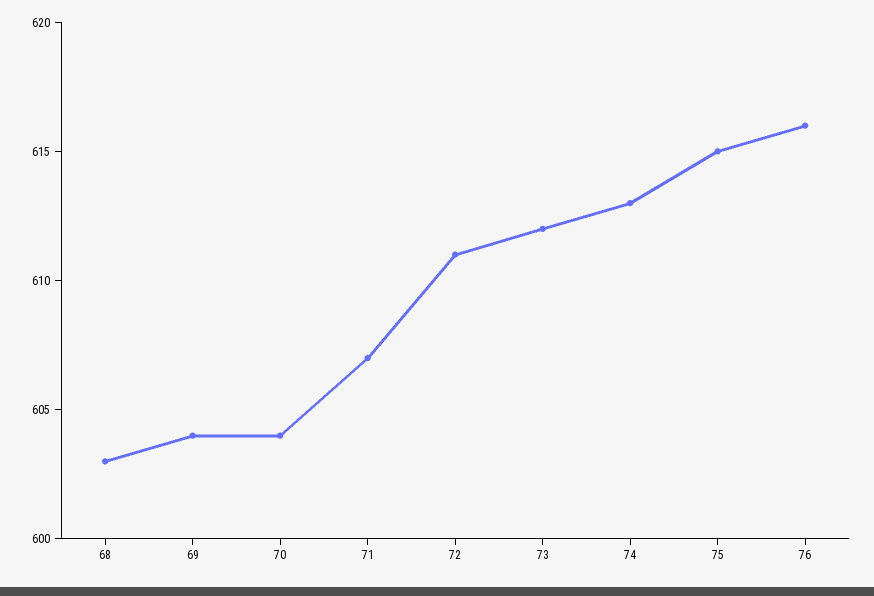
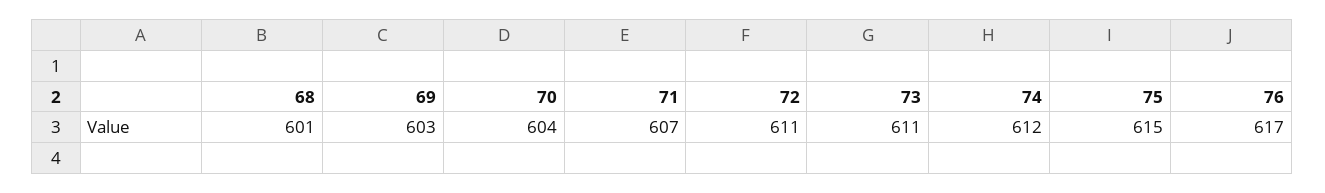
68: 603 -> 601
69: 604 -> 603
73: 612 -> 611
74: 613 -> 612
76: 616 -> 617

